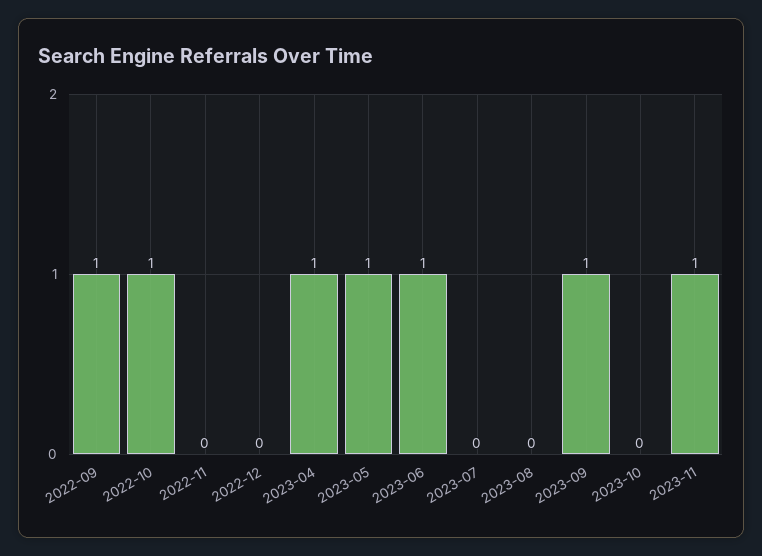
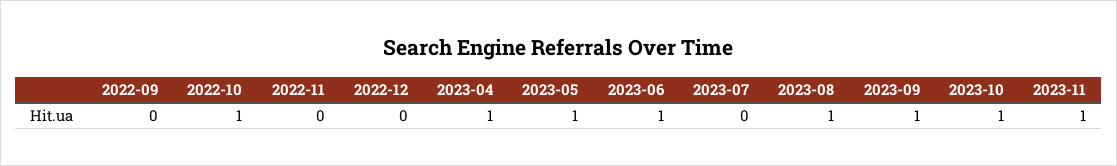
2022-09: 1 -> 0
2023-08: 0 -> 1
2023-10: 0 -> 1

